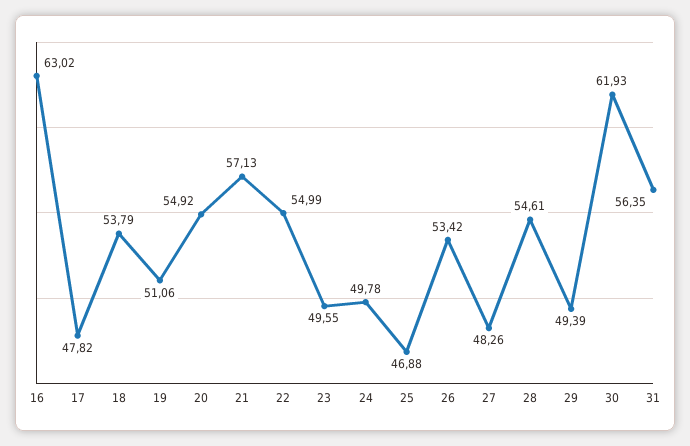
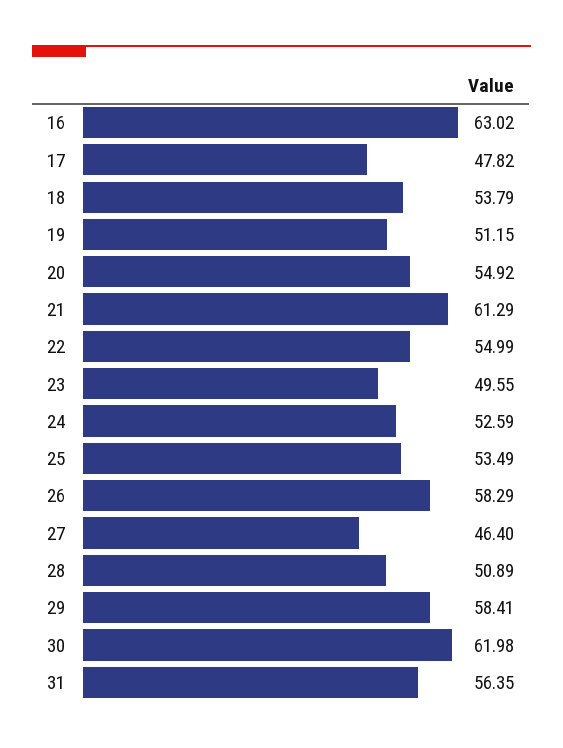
19: 51.06 -> 51.15
21: 57.13 -> 61.29
24: 49.78 -> 52.59
25: 46.88 -> 53.49
26: 53.42 -> 58.29
27: 48.26 -> 46.4
28: 54.61 -> 50.89
29: 49.39 -> 58.41
30: 61.93 -> 61.98

